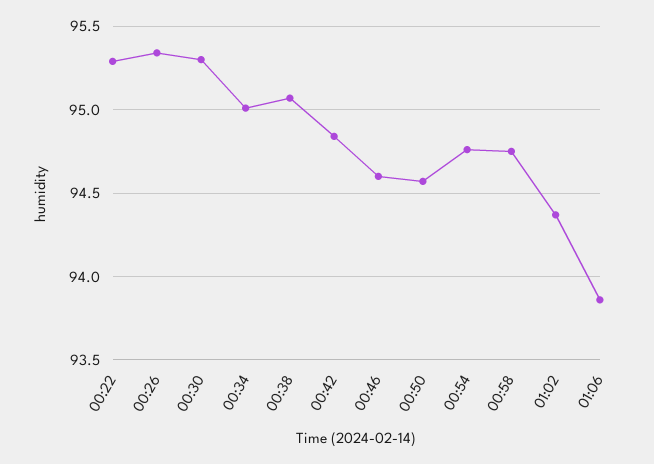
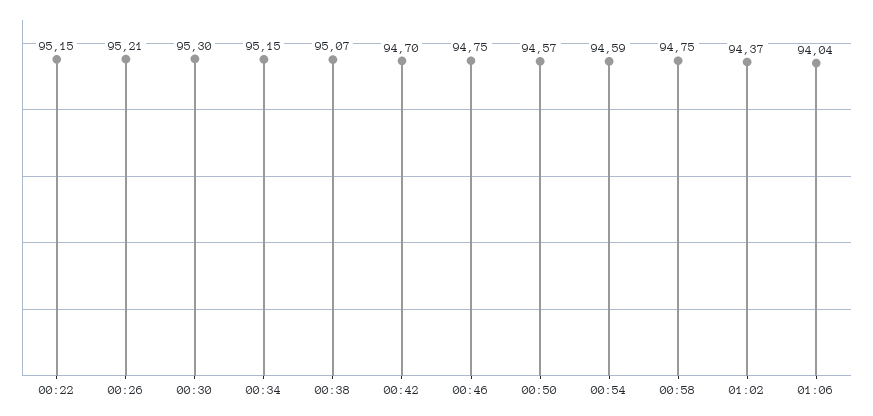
00:22: 95.3 -> 95.15
00:26: 95.35 -> 95.21
00:34: 95 -> 95.15
00:42: 94.85 -> 94.7
00:46: 94.6 -> 94.75
00:54: 94.75 -> 94.59
01:06: 93.85 -> 94.04

